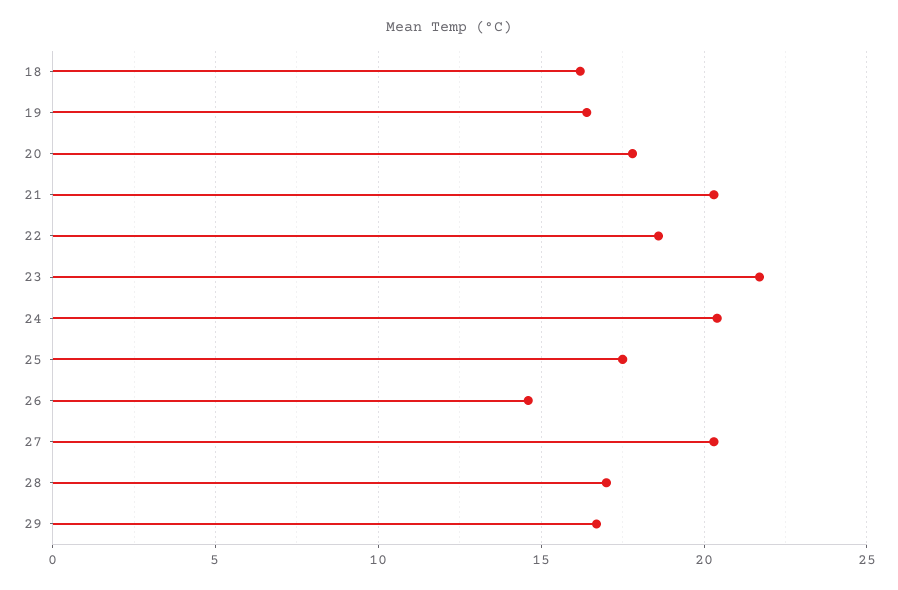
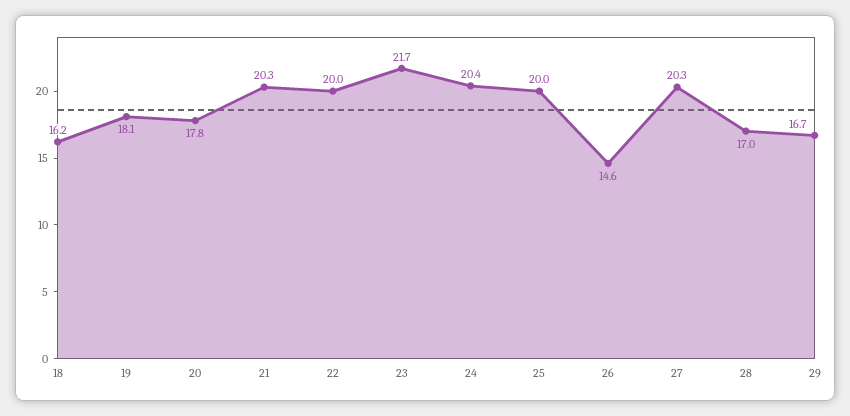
19: 16.5 -> 18.1
22: 18.5 -> 20
25: 17.5 -> 20

